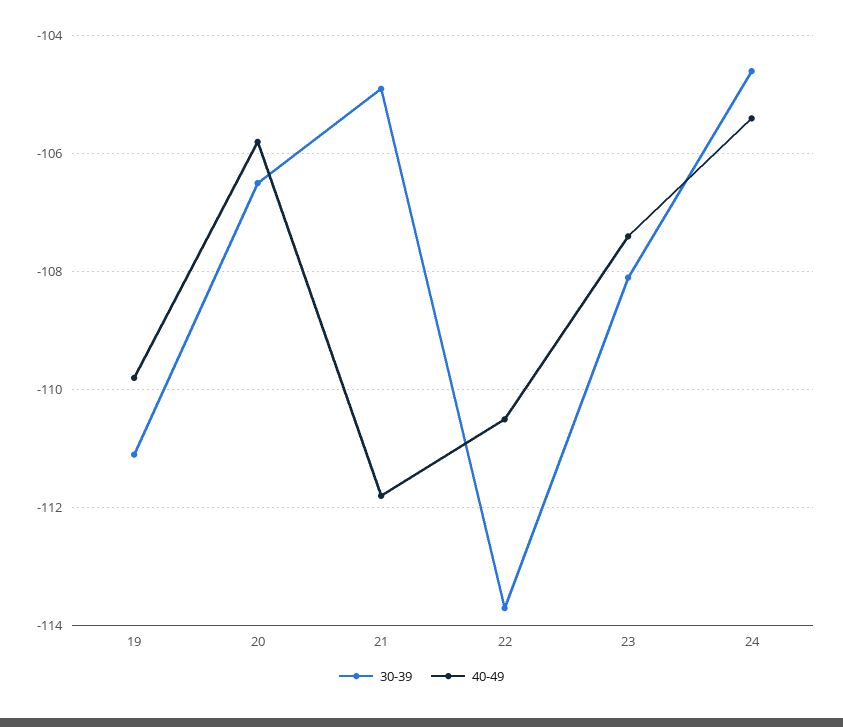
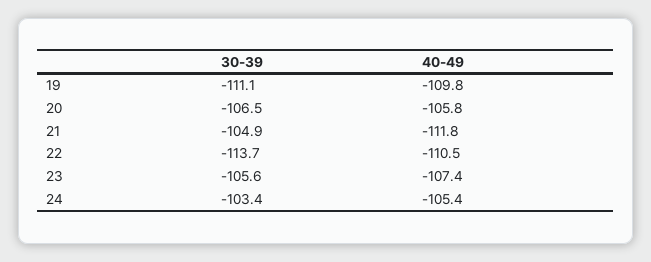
30-39, 23: -108 -> -105.6
30-39, 24: -104.5 -> -103.4

